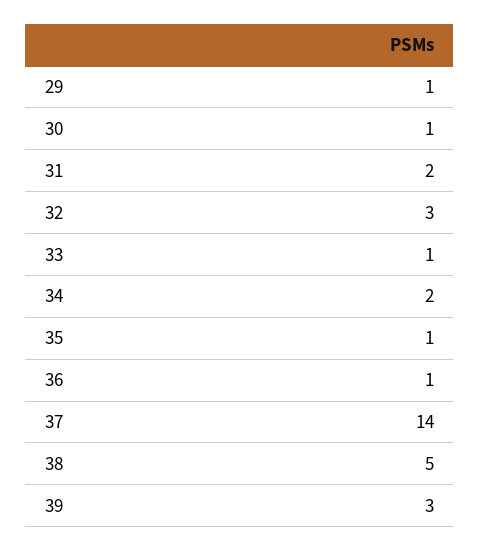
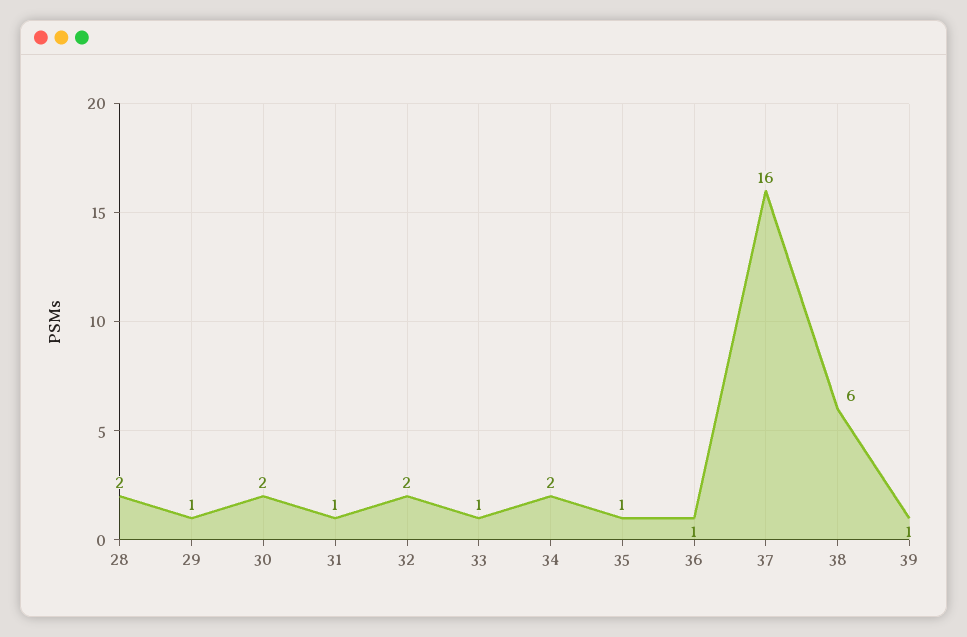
30: 1 -> 2
31: 2 -> 1
32: 3 -> 2
37: 14 -> 16
38: 5 -> 6
39: 3 -> 1
28: none -> 2

